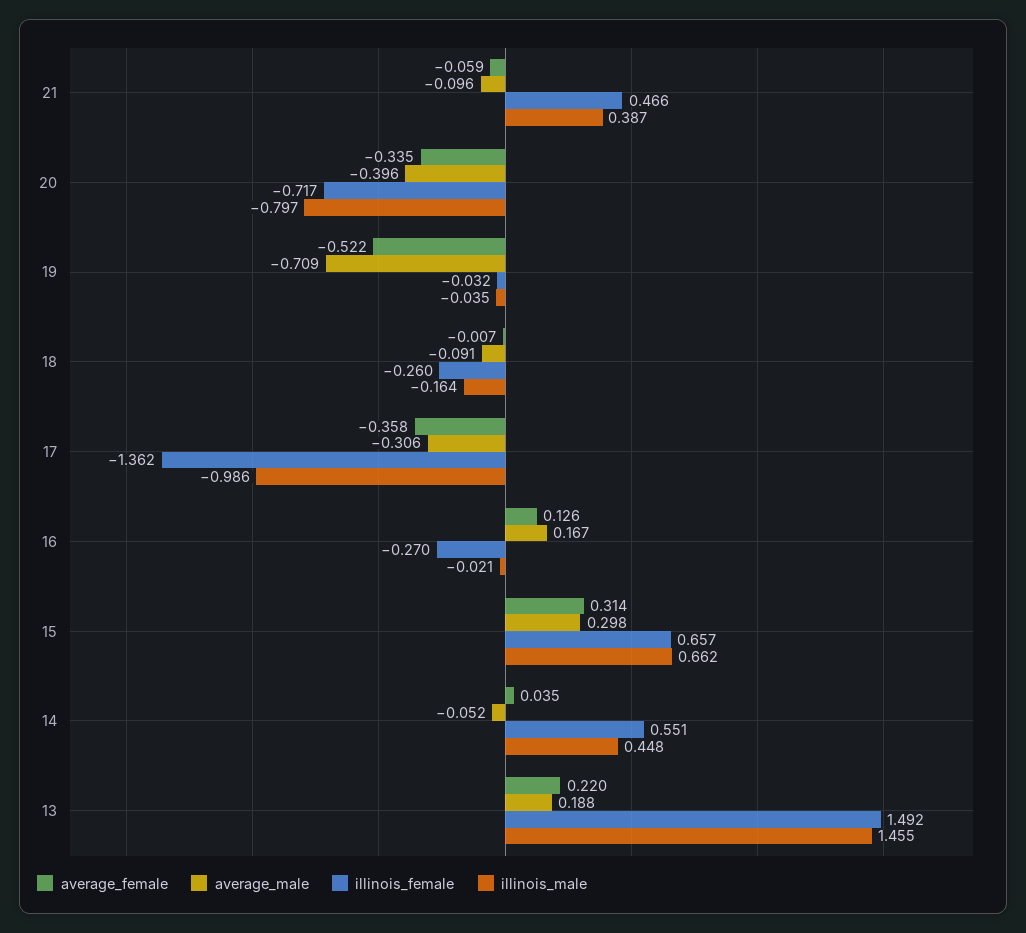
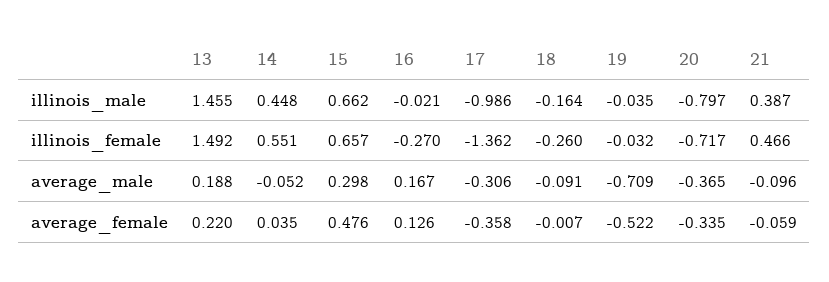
average_male, 20: -0.396 -> -0.365
average_female, 15: 0.314 -> 0.476

